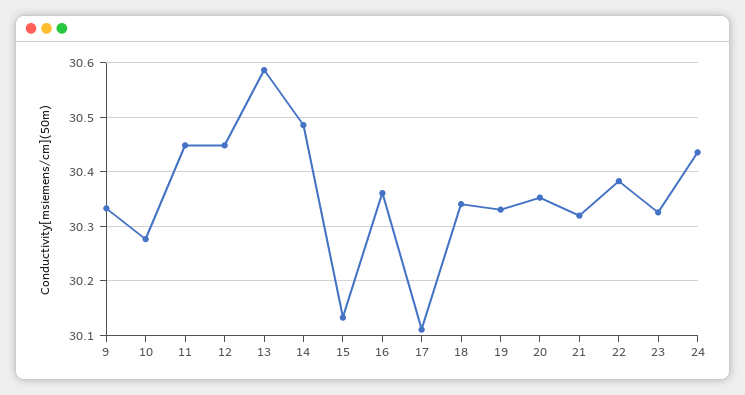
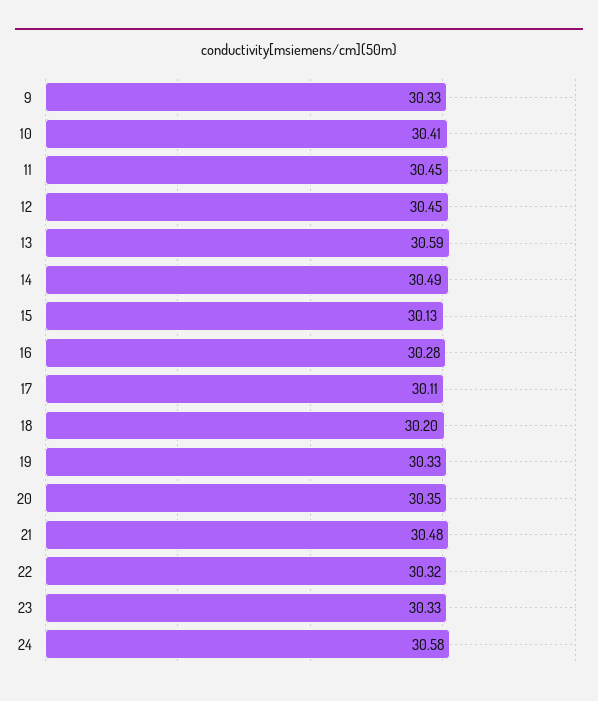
10: 30.28 -> 30.41
16: 30.36 -> 30.28
18: 30.34 -> 30.2
21: 30.32 -> 30.48
22: 30.38 -> 30.32
24: 30.44 -> 30.58

